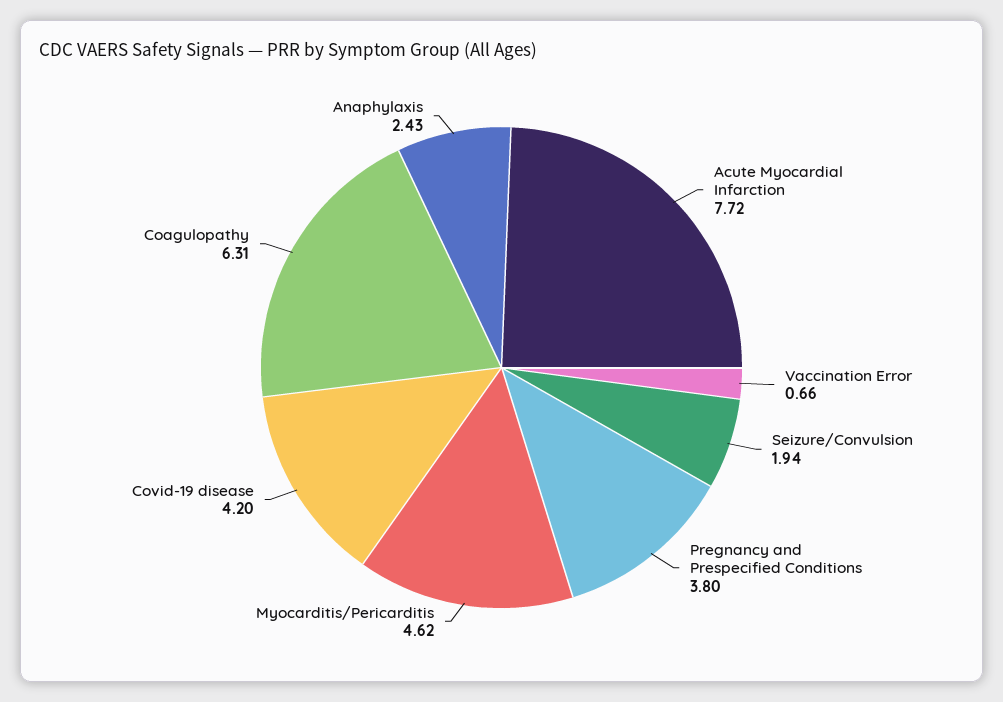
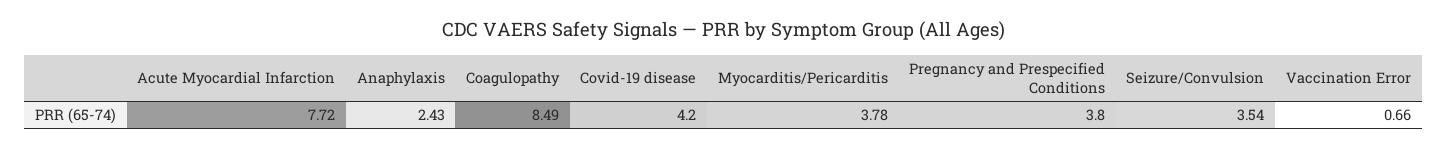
Seizure/Convulsion: 1.94 -> 3.54
Myocarditis/Pericarditis: 4.62 -> 3.78
Coagulopathy: 6.31 -> 8.49

